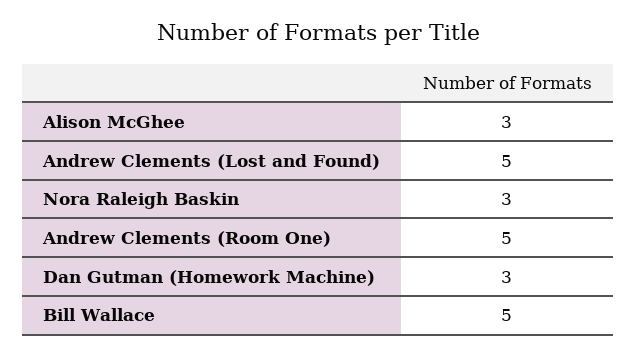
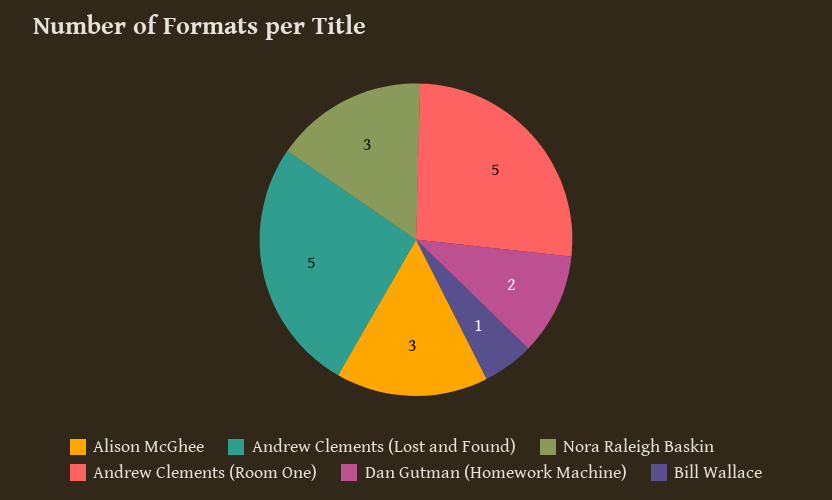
Dan Gutman (Homework Machine): 3 -> 2
Bill Wallace: 5 -> 1

